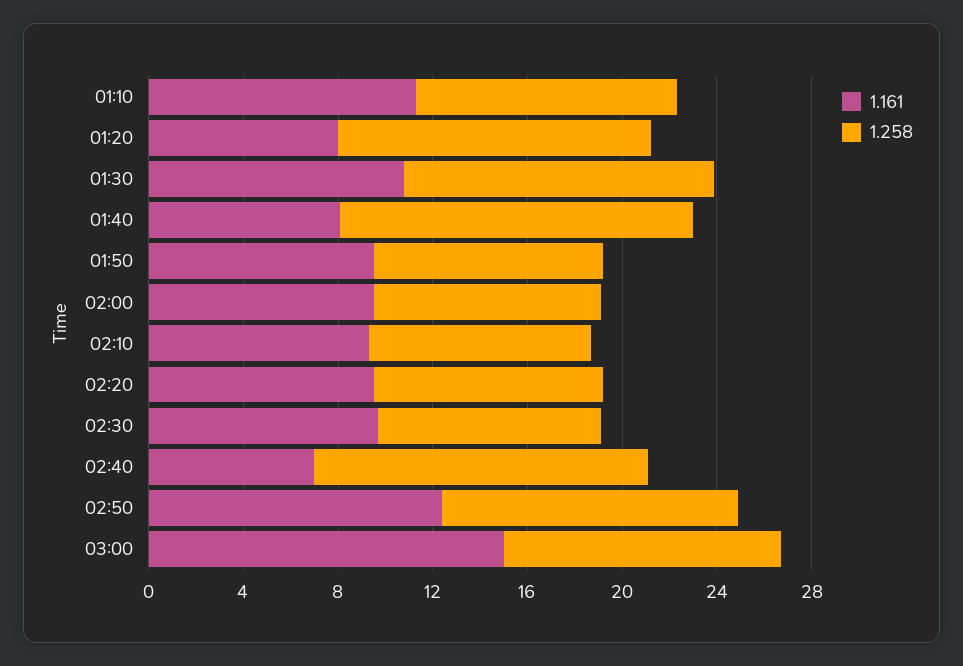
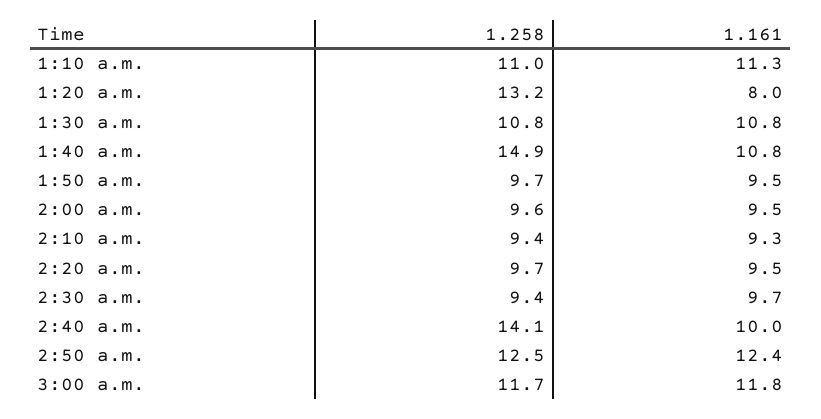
1.258, 01:30: 13 -> 10.8
1.161, 01:40: 8 -> 10.8
1.161, 02:40: 7 -> 10
1.161, 03:00: 15 -> 11.8

